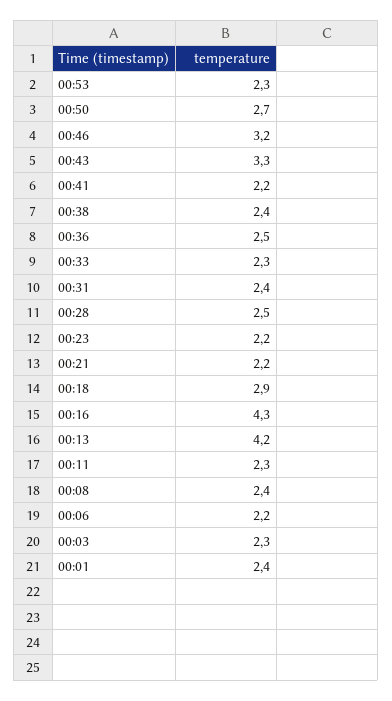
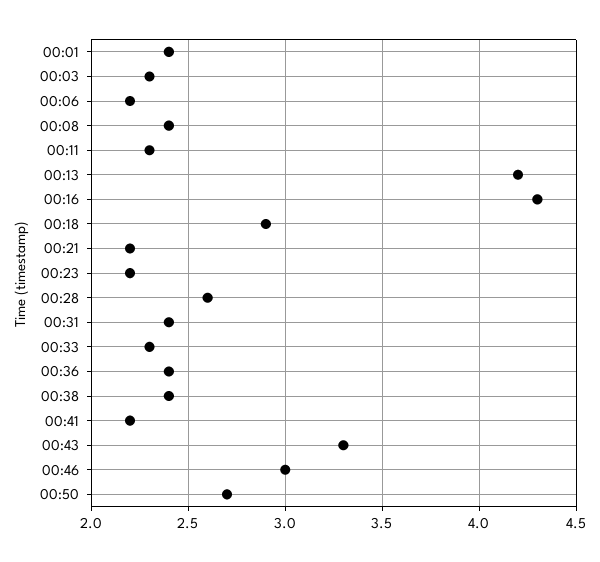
00:53: 2.3 -> none
00:46: 3.2 -> 3
00:36: 2.5 -> 2.4
00:28: 2.5 -> 2.6

